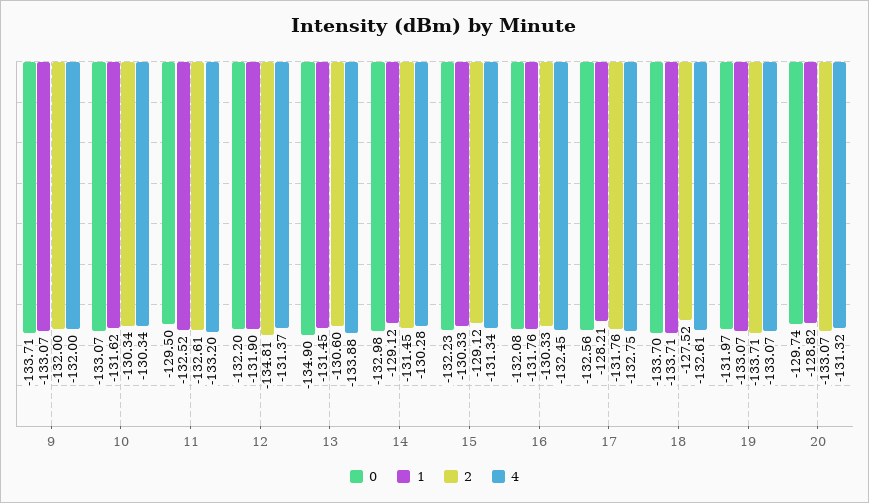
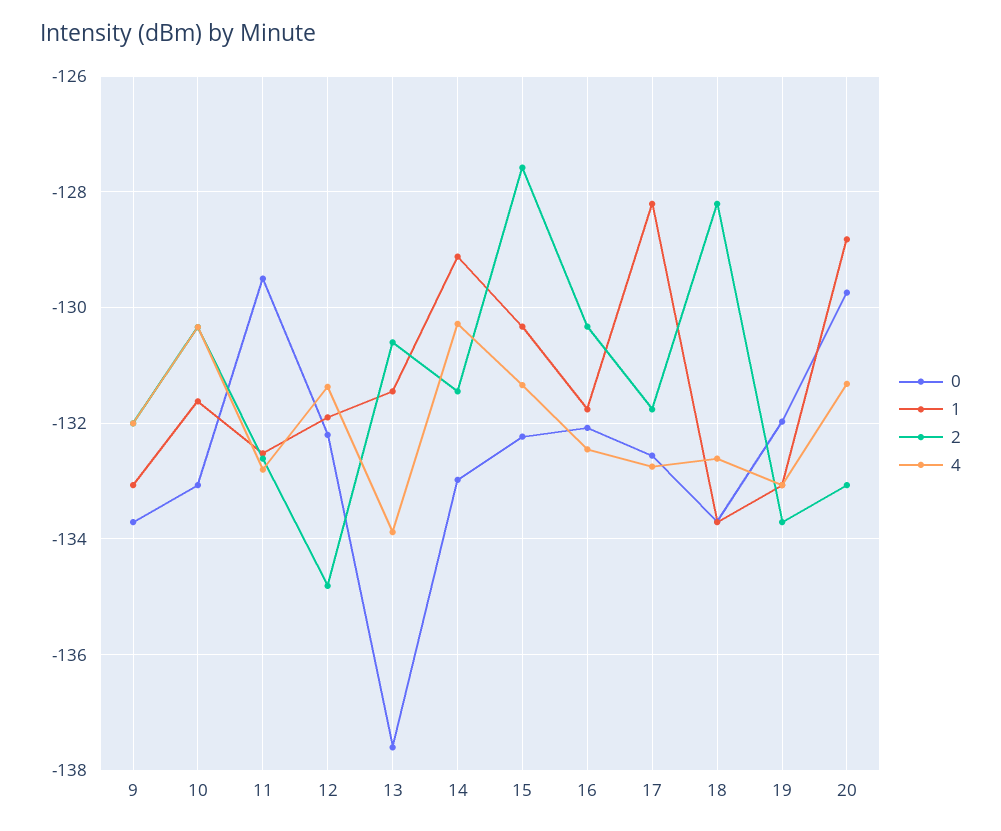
4, 11: -133.2 -> -132.8
0, 13: -134.9 -> -137.6
2, 15: -129.12 -> -127.6
2, 18: -127.52 -> -128.2

